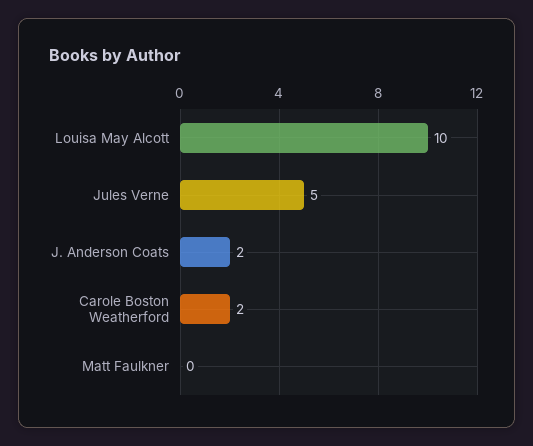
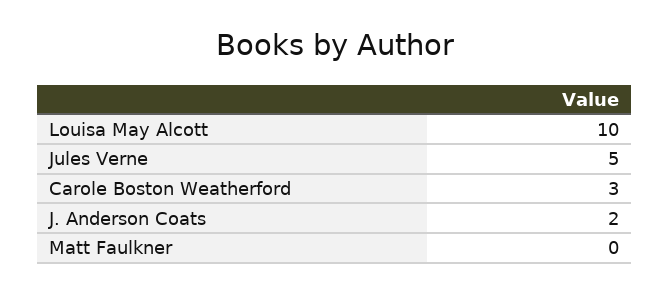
Carole Boston Weatherford: 2 -> 3

